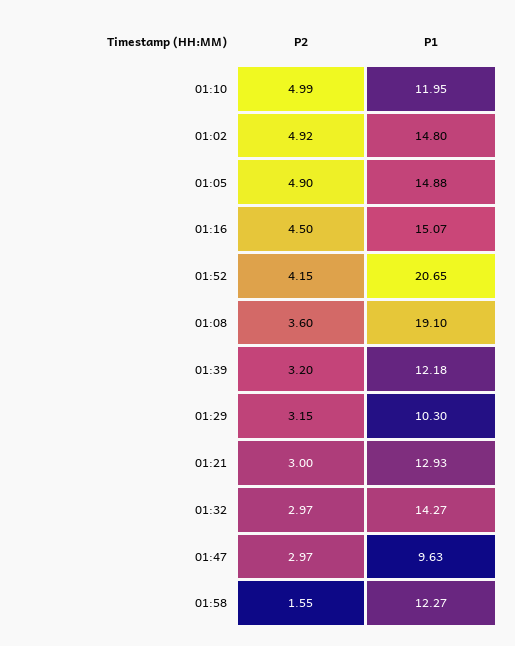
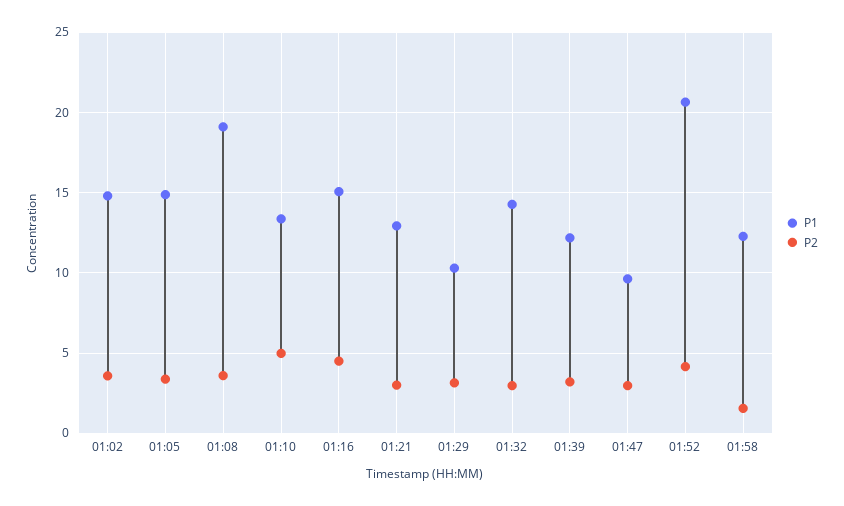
P1, 01:10: 11.95 -> 13.5
P2, 01:02: 4.92 -> 3.5
P2, 01:05: 4.9 -> 3.5

